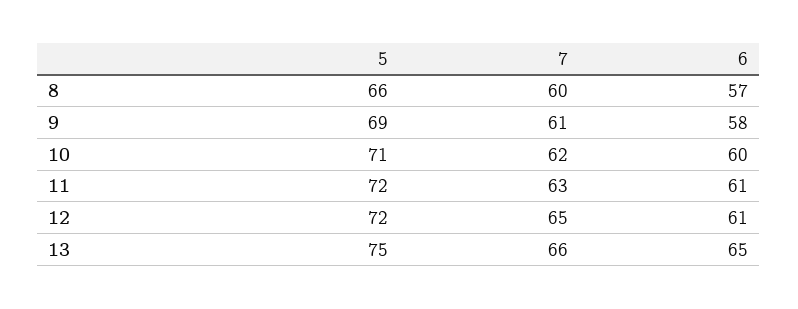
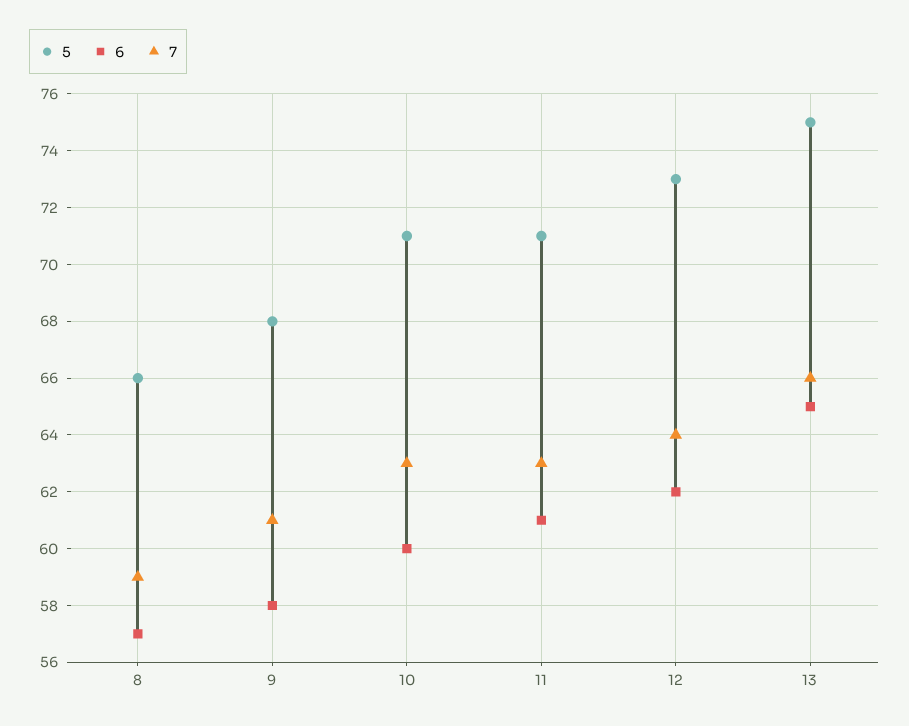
7, 8: 60 -> 59
5, 9: 69 -> 68
7, 10: 62 -> 63
5, 11: 72 -> 71
5, 12: 72 -> 73
7, 12: 65 -> 64
6, 12: 61 -> 62

